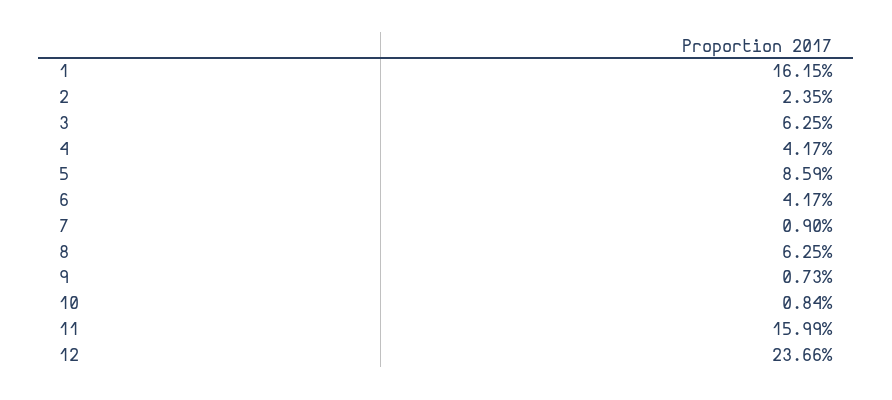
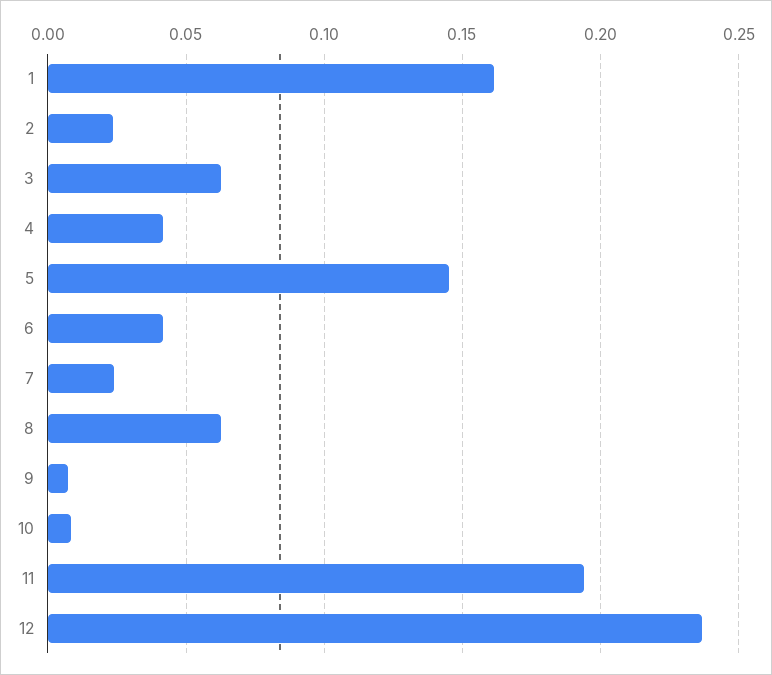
5: 0.0859 -> 0.145
7: 0.009 -> 0.025
11: 0.1599 -> 0.195

